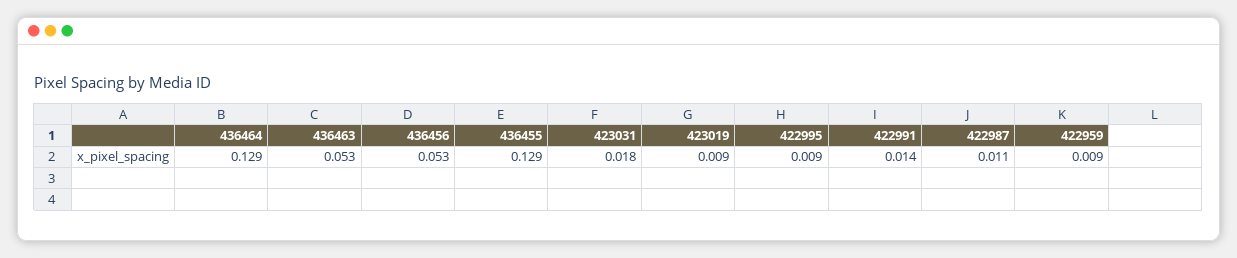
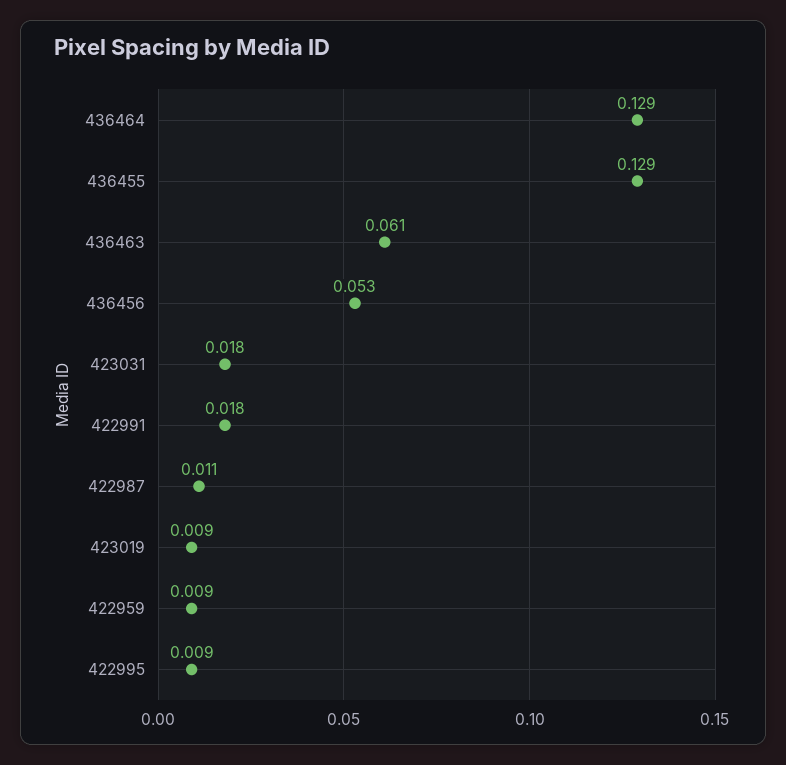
436463: 0.053 -> 0.061
422991: 0.014 -> 0.018

